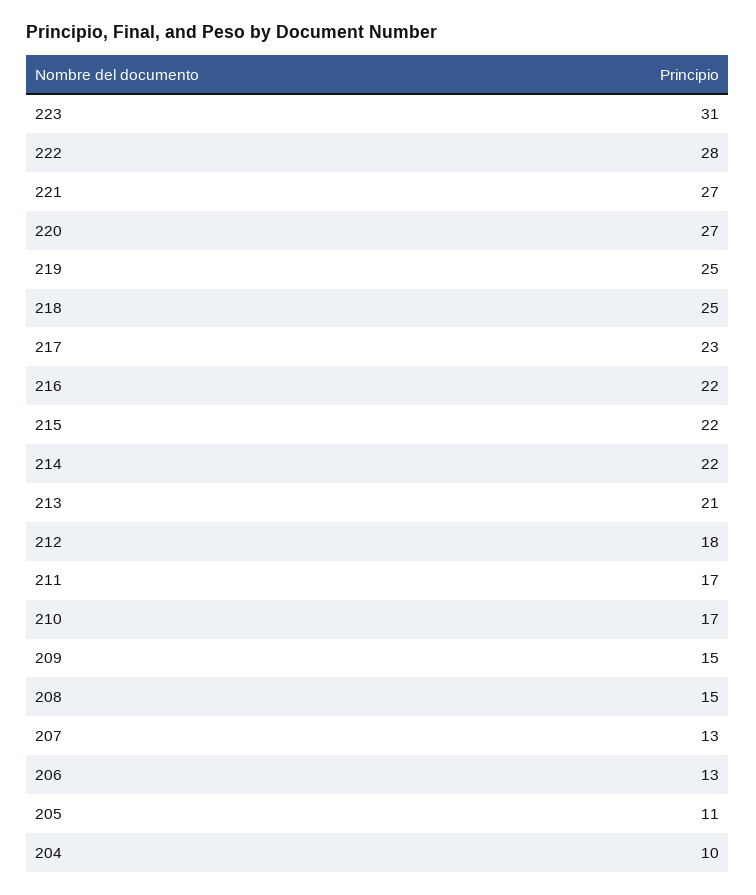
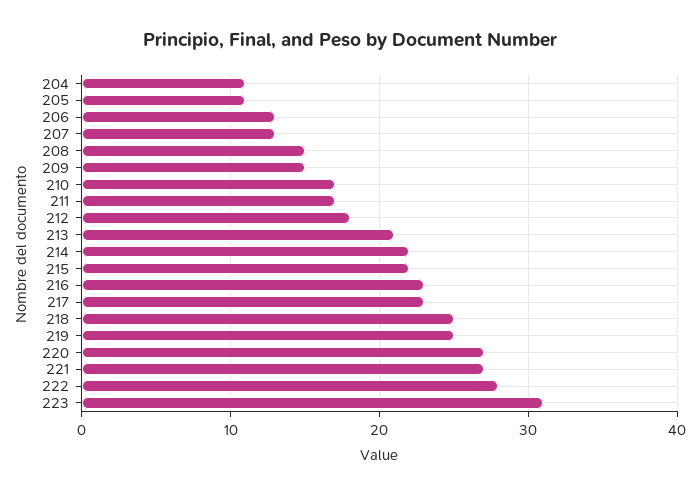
216: 22 -> 23
204: 10 -> 11

